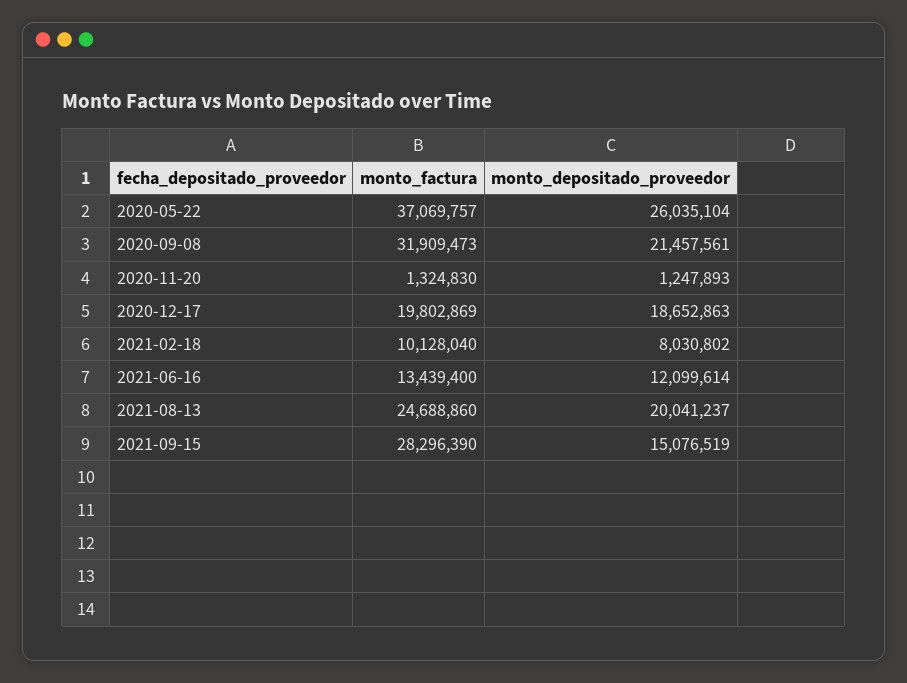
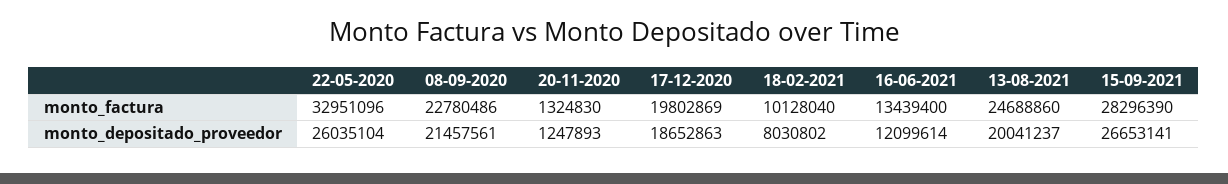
monto_factura, 2020-05-22: 37069757 -> 32951096
monto_factura, 2020-09-08: 31909473 -> 22780486
monto_depositado_proveedor, 2021-09-15: 15076519 -> 26653141

